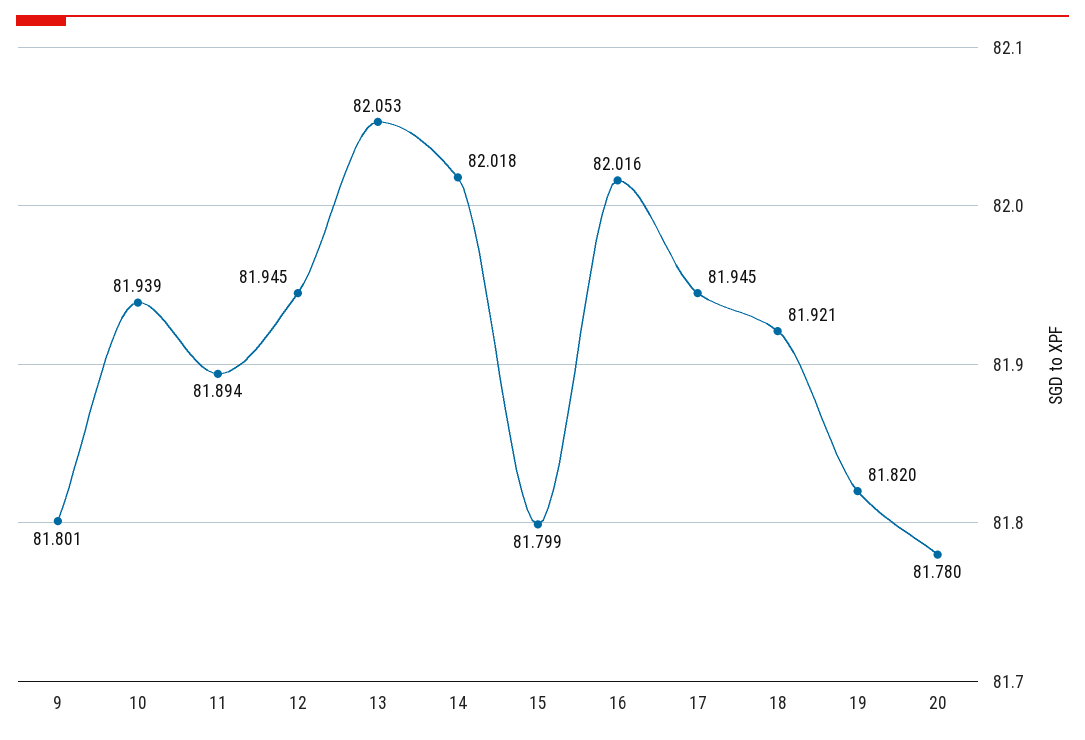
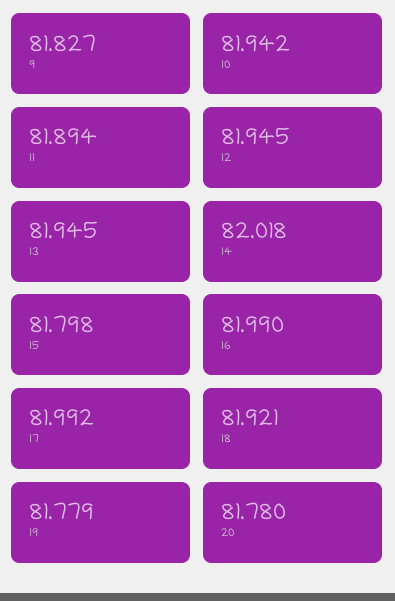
9: 81.801 -> 81.827
10: 81.939 -> 81.942
13: 82.053 -> 81.945
15: 81.799 -> 81.798
16: 82.016 -> 81.99
17: 81.945 -> 81.992
19: 81.82 -> 81.779

